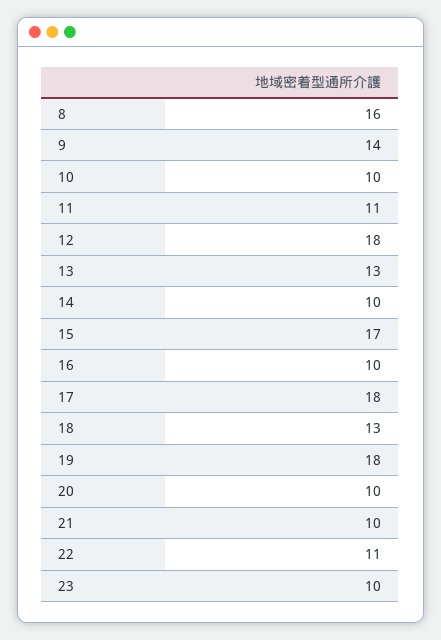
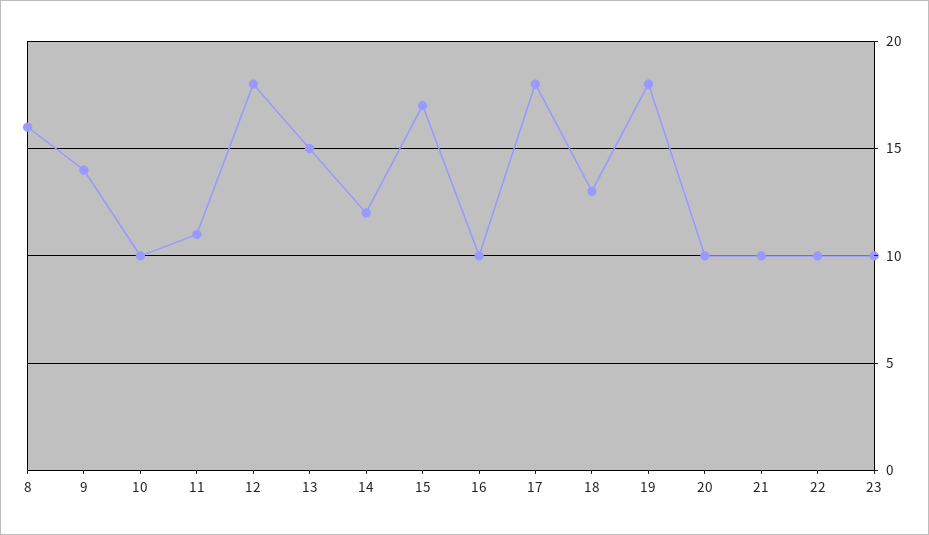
13: 13 -> 15
14: 10 -> 12
22: 11 -> 10

